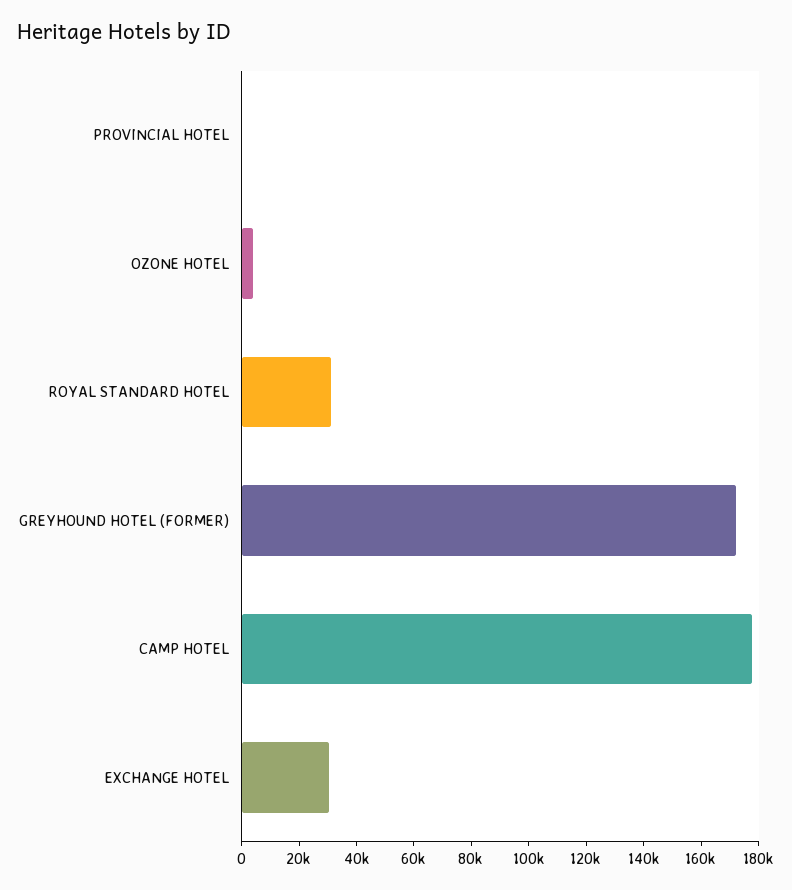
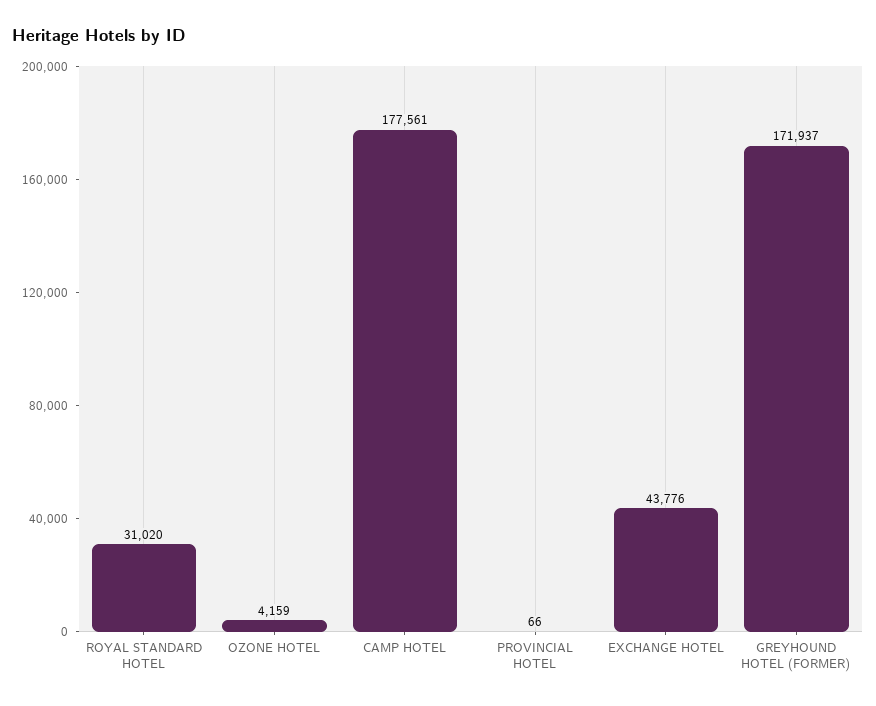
EXCHANGE HOTEL: 30000 -> 43776

